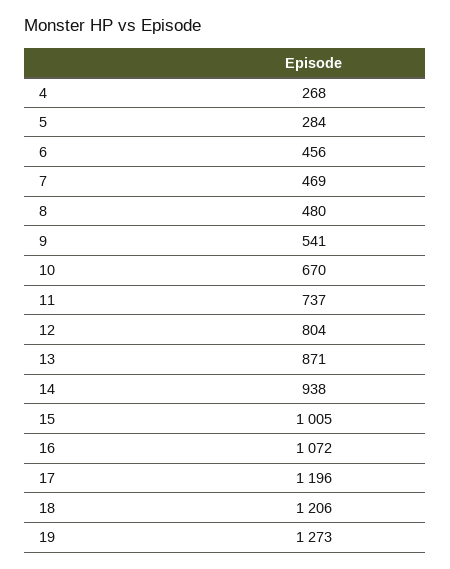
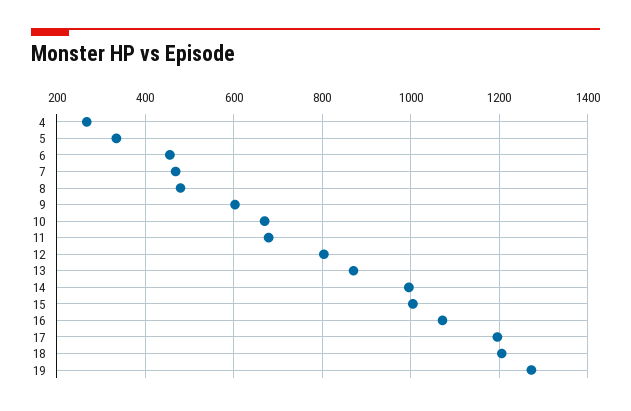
5: 284 -> 340
9: 541 -> 600
11: 737 -> 680
14: 938 -> 1000

